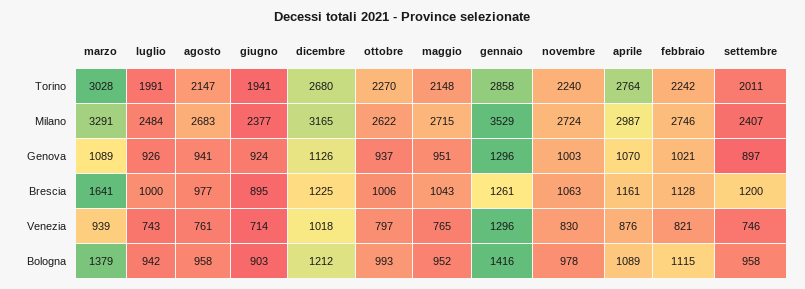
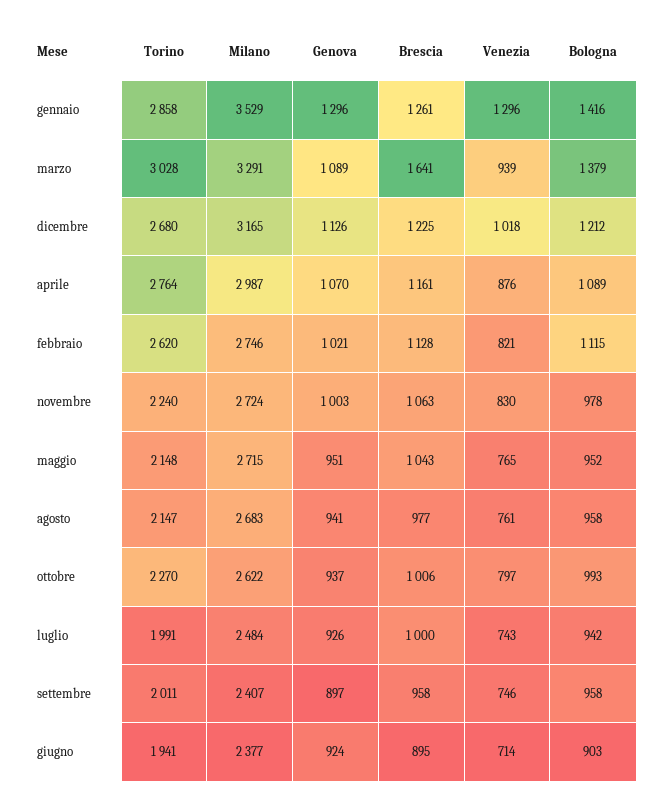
febbraio, Torino: 2242 -> 2620
settembre, Brescia: 1200 -> 958

